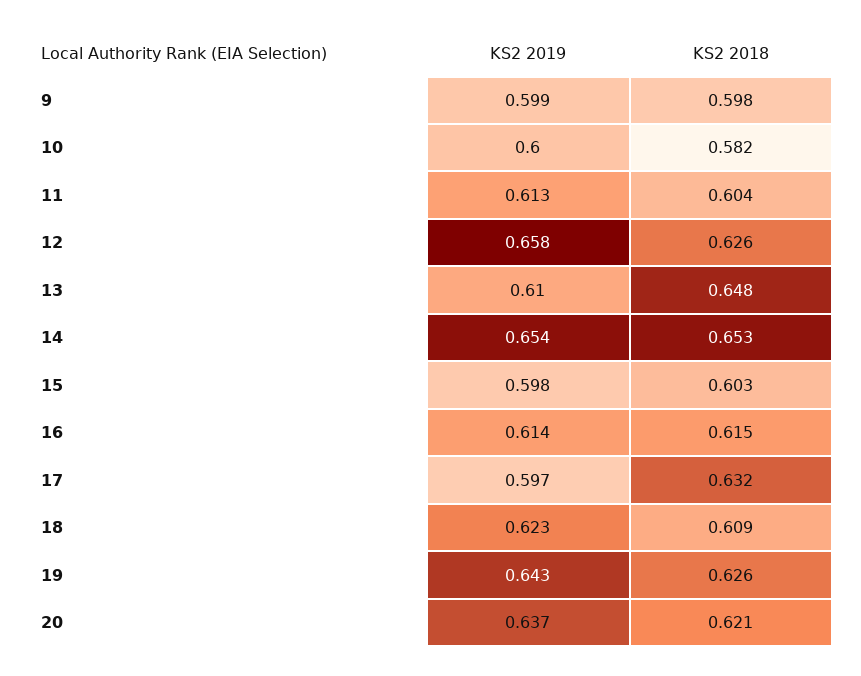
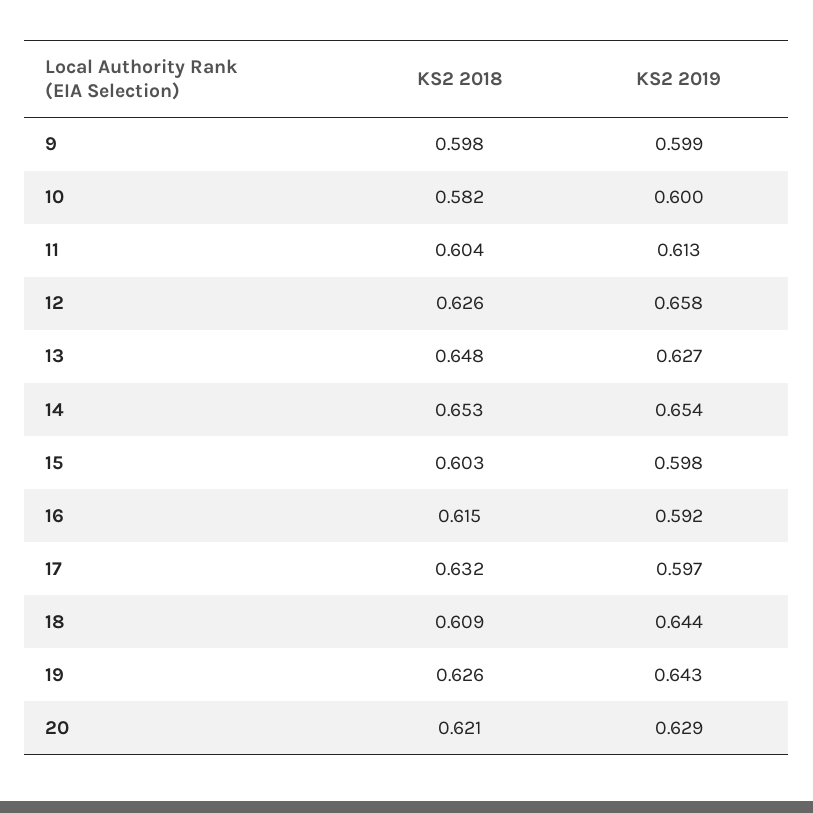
KS2 2019, 13: 0.61 -> 0.627
KS2 2019, 16: 0.614 -> 0.592
KS2 2019, 18: 0.623 -> 0.644
KS2 2019, 20: 0.637 -> 0.629

